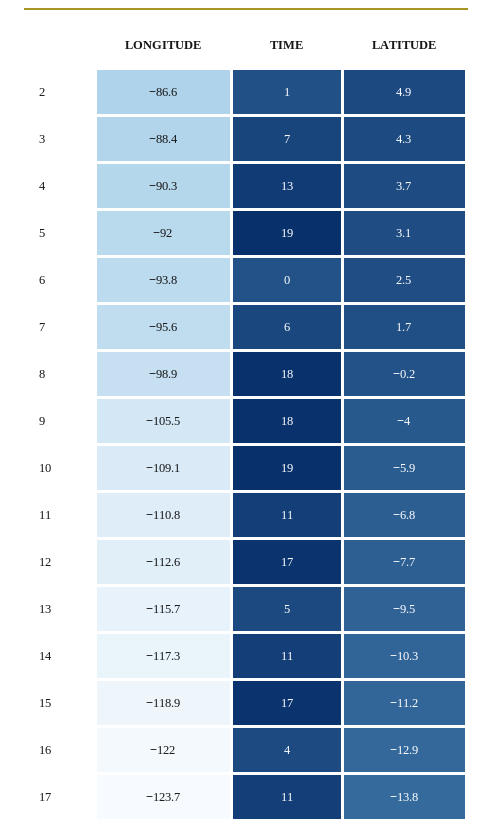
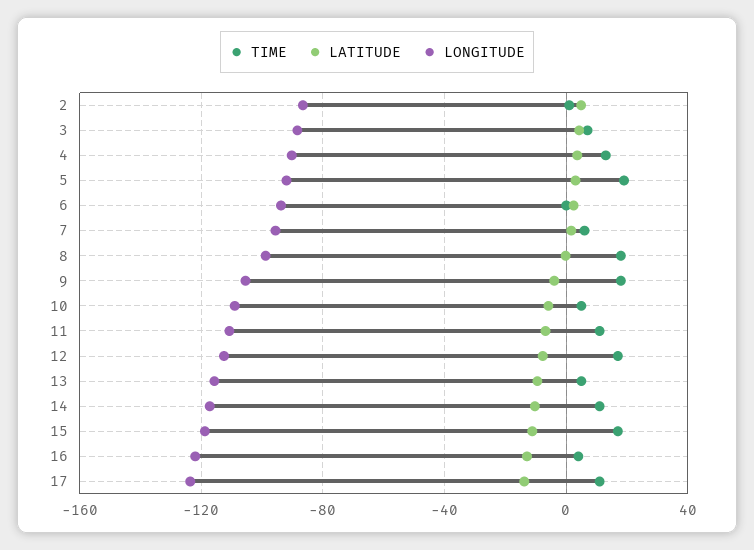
TIME, 10: 19 -> 5

